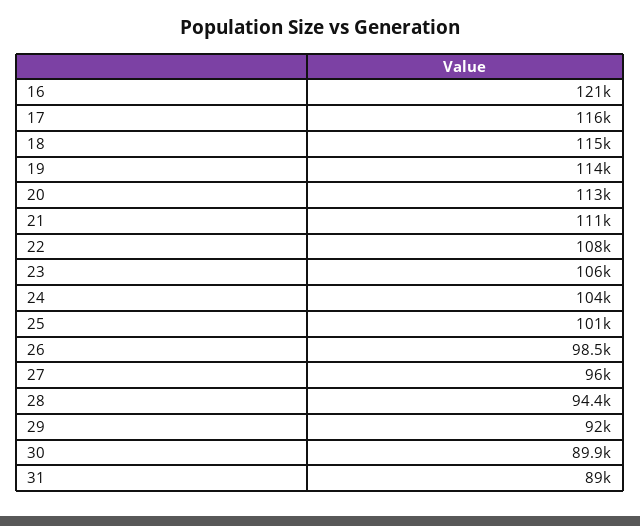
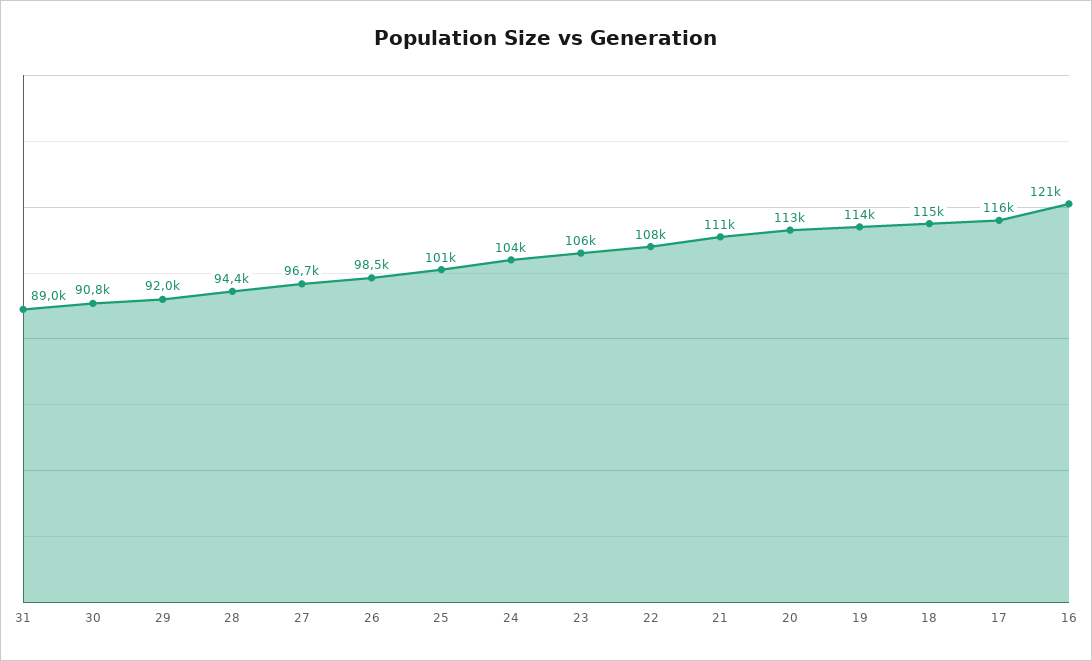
27: 96000 -> 96700
30: 89900 -> 90800

